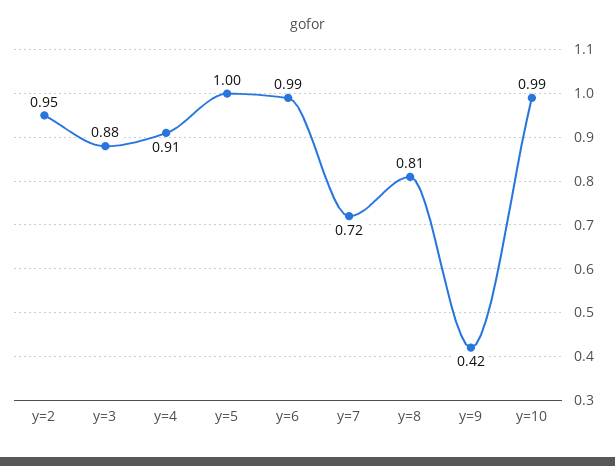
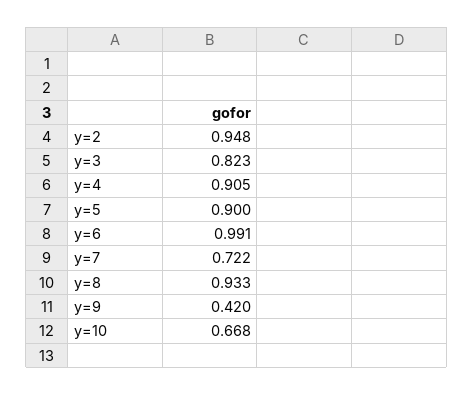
y=3: 0.88 -> 0.823
y=5: 1 -> 0.9
y=8: 0.81 -> 0.933
y=10: 0.99 -> 0.668

